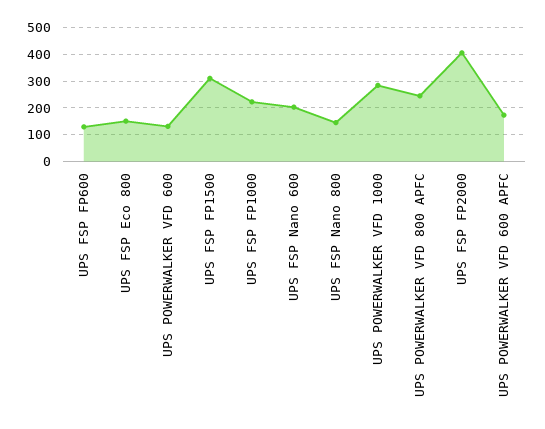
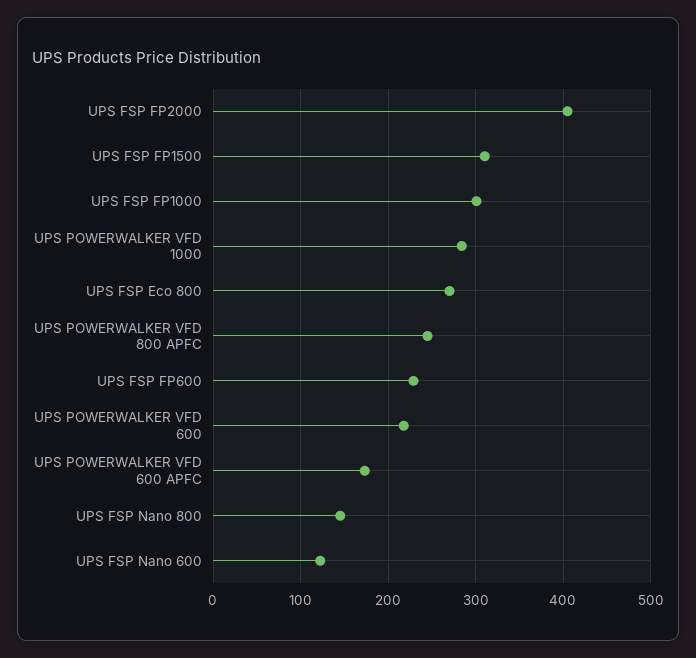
UPS FSP FP600: 125 -> 230
UPS FSP Eco 800: 150 -> 270
UPS POWERWALKER VFD 600: 125 -> 220
UPS FSP FP1000: 225 -> 300
UPS FSP Nano 600: 200 -> 120

